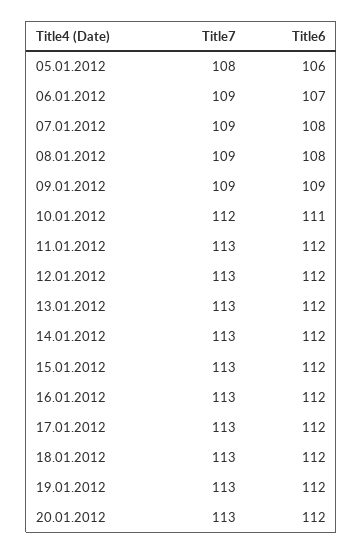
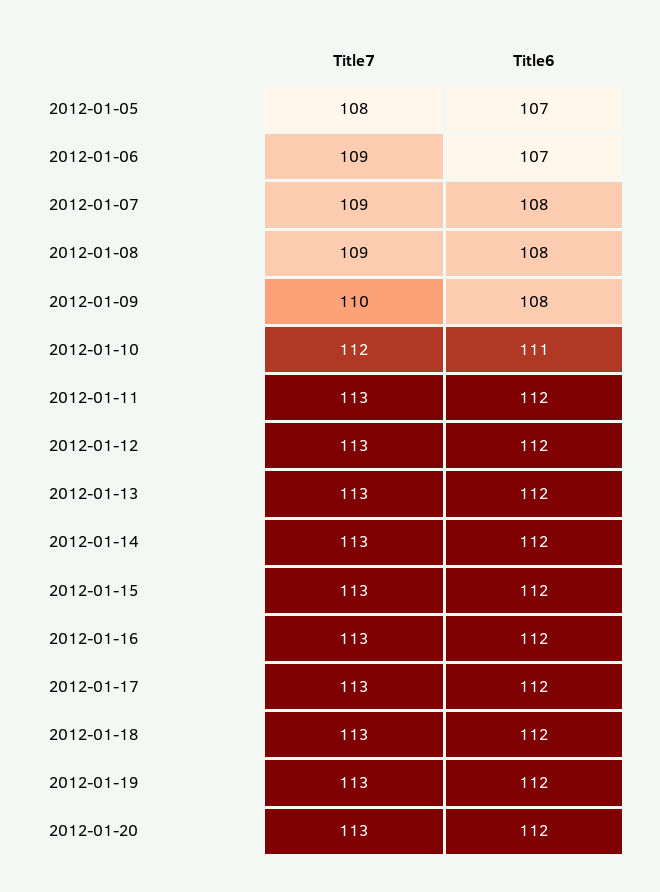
Title6, 05.01.2012: 106 -> 107
Title7, 09.01.2012: 109 -> 110
Title6, 09.01.2012: 109 -> 108

